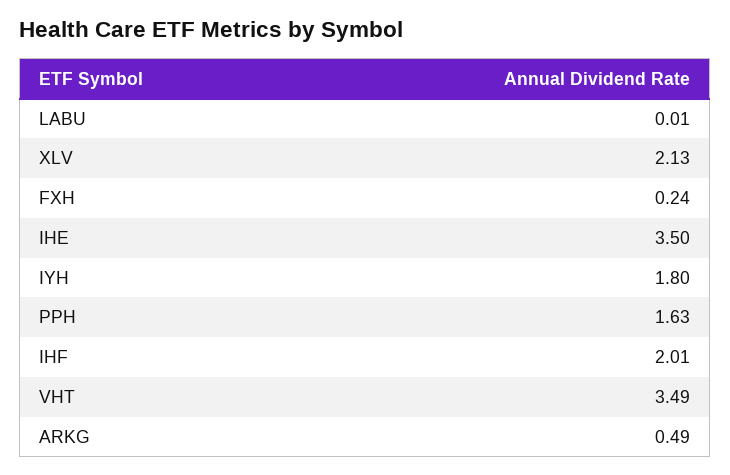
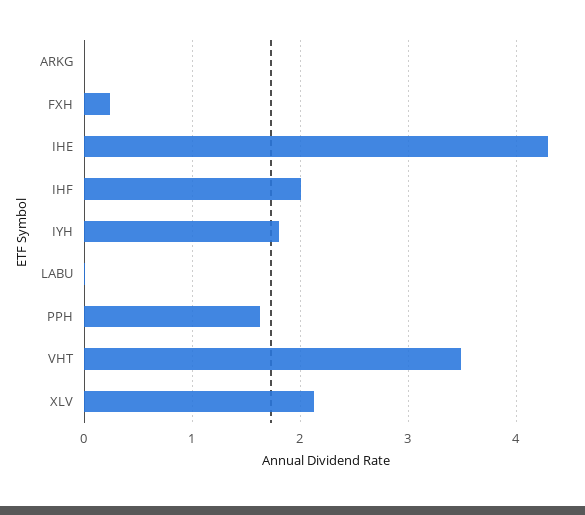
IHE: 3.5 -> 4.3
ARKG: 0.49 -> 0

